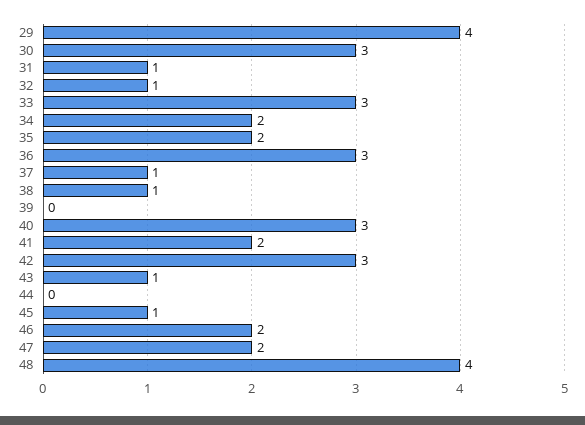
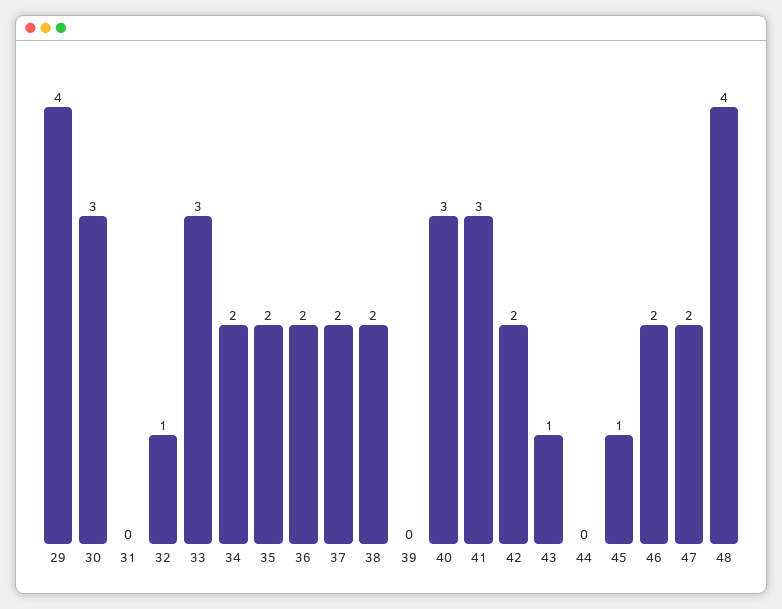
31: 1 -> 0
36: 3 -> 2
37: 1 -> 2
38: 1 -> 2
41: 2 -> 3
42: 3 -> 2

